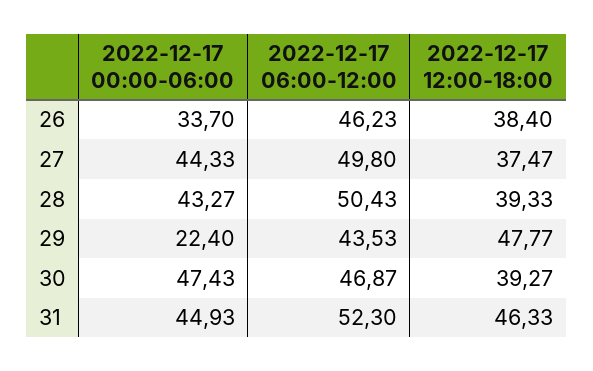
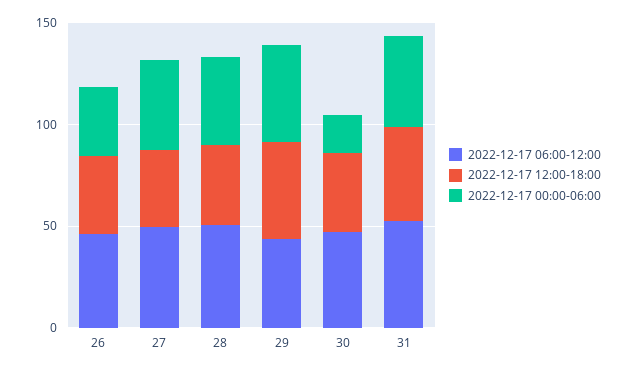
2022-12-17 00:00-06:00, 29: 22.4 -> 50
2022-12-17 00:00-06:00, 30: 47.43 -> 20

